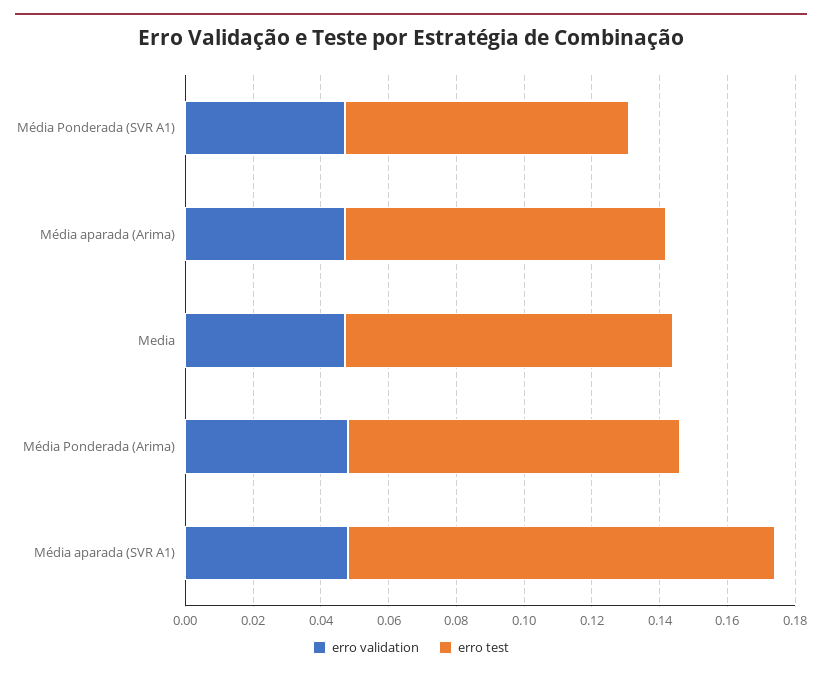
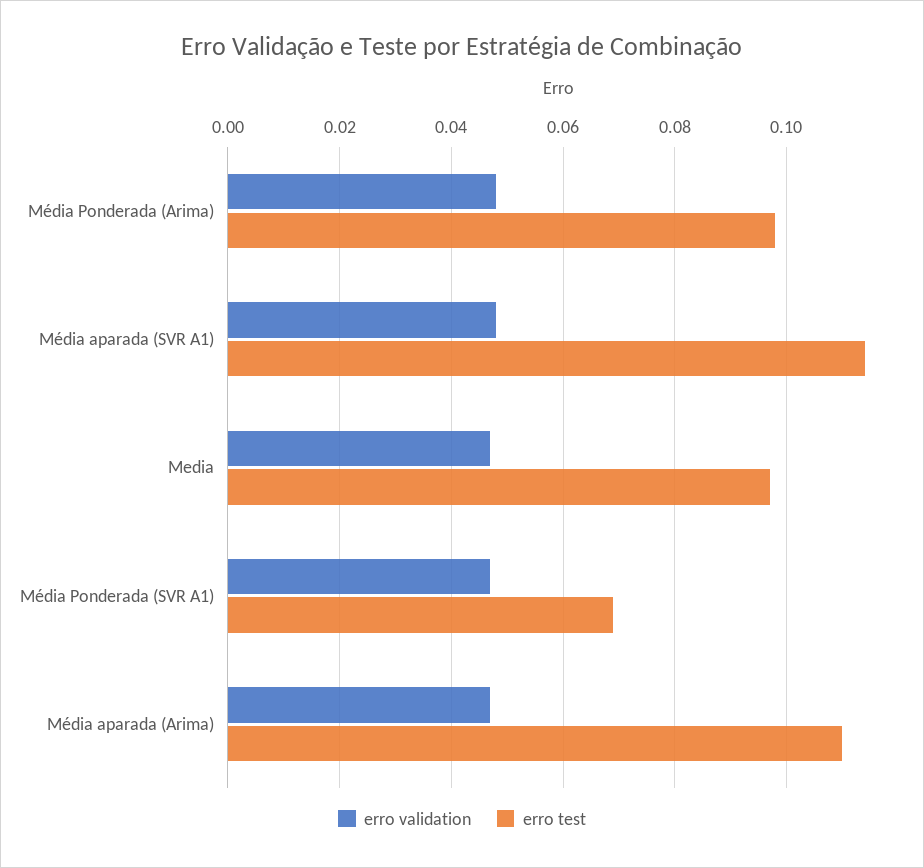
erro test, Média Ponderada (SVR A1): 0.085 -> 0.07
erro test, Média aparada (Arima): 0.095 -> 0.11
erro test, Média aparada (SVR A1): 0.125 -> 0.115

